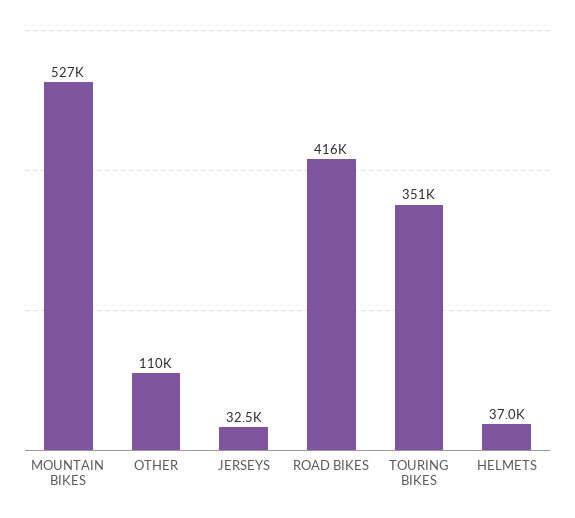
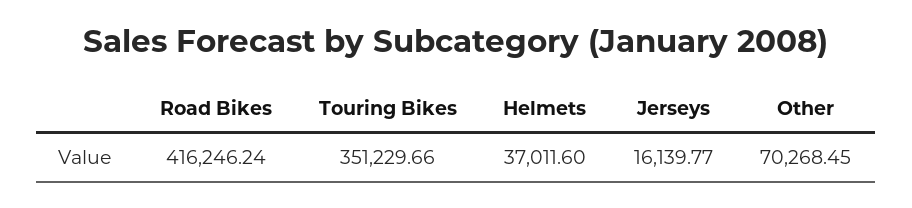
MOUNTAIN BIKES: 527000 -> none
OTHER: 110000 -> 70268.45
JERSEYS: 32500 -> 16139.77

